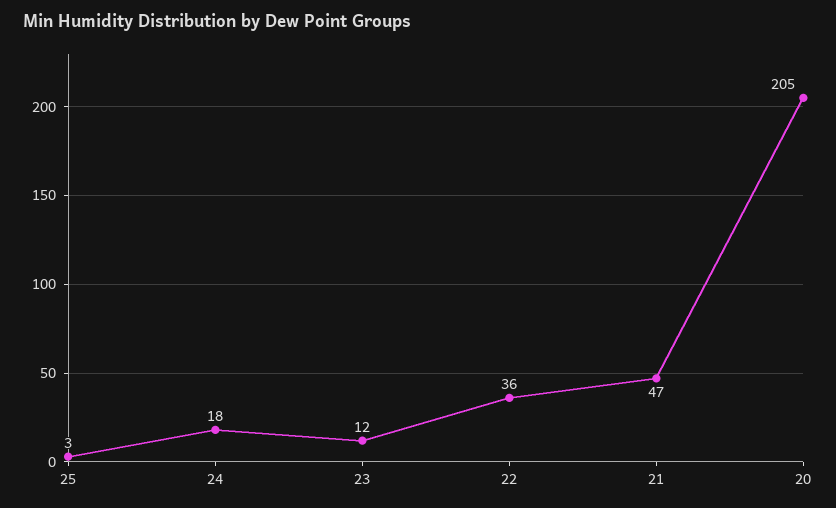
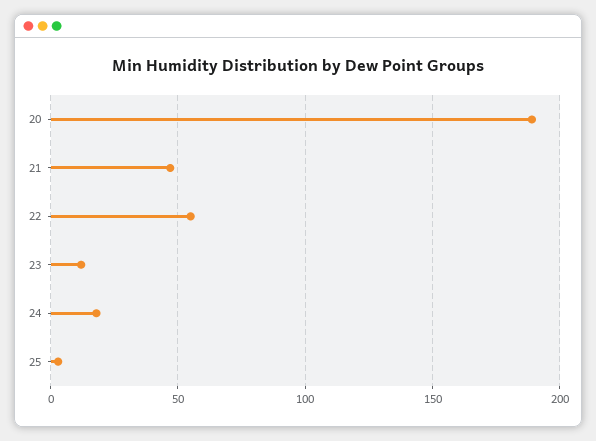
22: 36 -> 55
20: 205 -> 190

